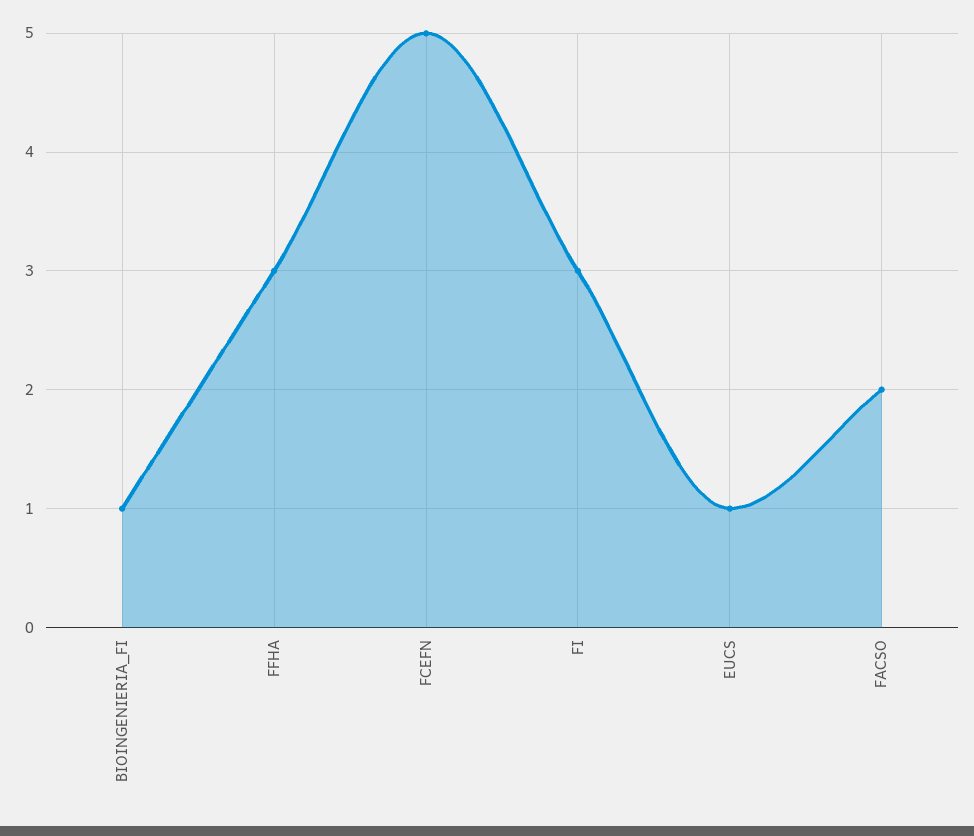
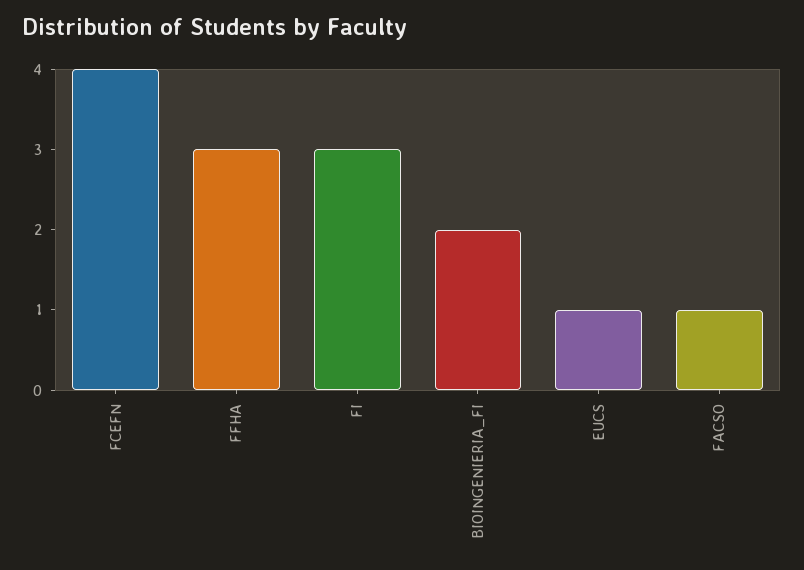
BIOINGENIERIA_FI: 1 -> 2
FCEFN: 5 -> 4
FACSO: 2 -> 1

